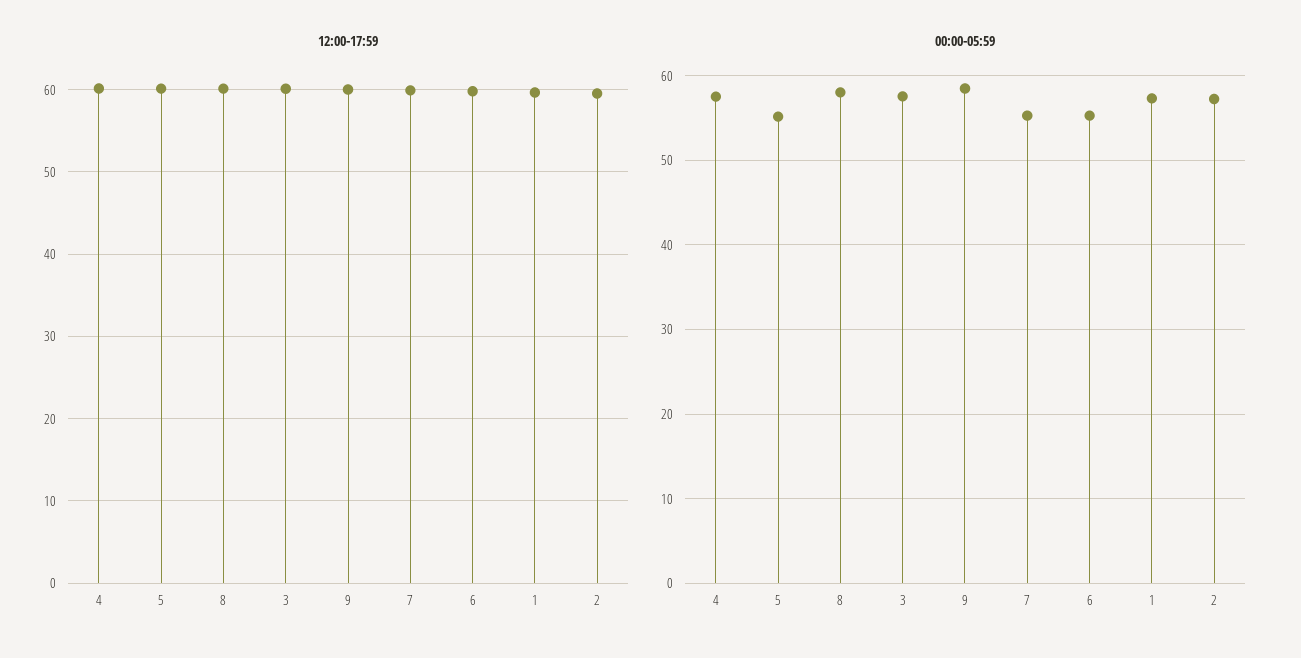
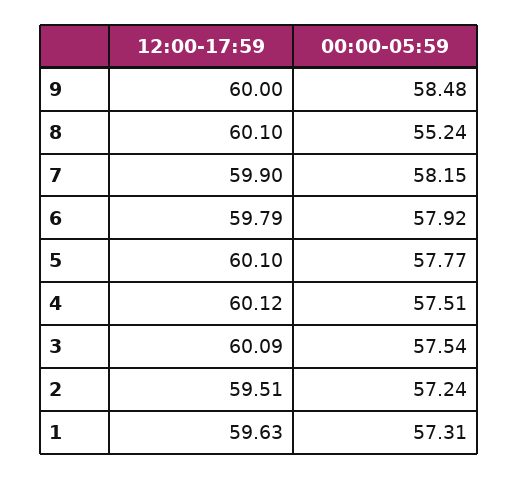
00:00-05:59, 5: 55 -> 57.77
00:00-05:59, 8: 58 -> 55.24
00:00-05:59, 7: 55 -> 58.15
00:00-05:59, 6: 55 -> 57.92

